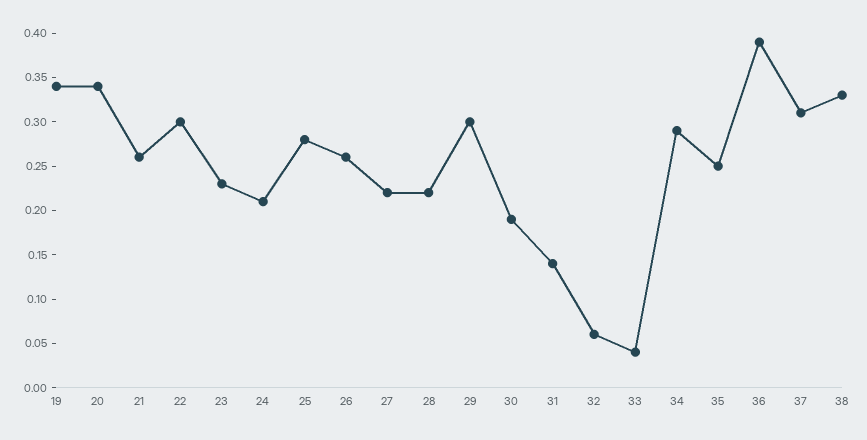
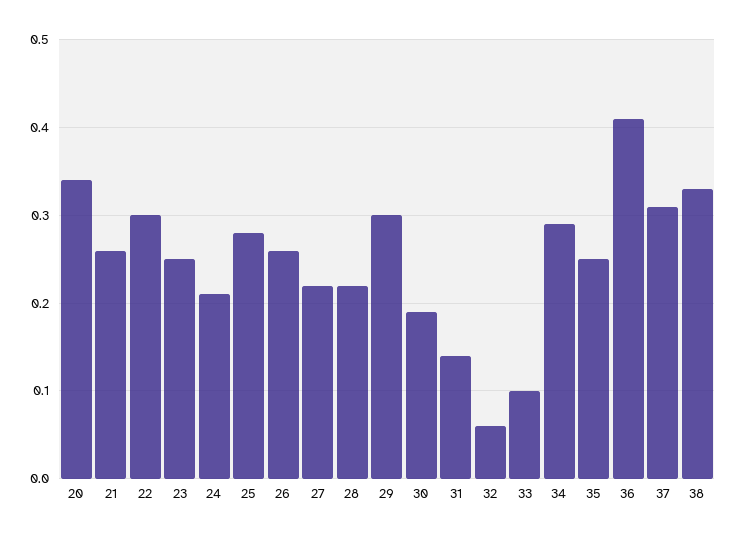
19: 0.34 -> none
23: 0.23 -> 0.25
33: 0.04 -> 0.1
36: 0.39 -> 0.41

